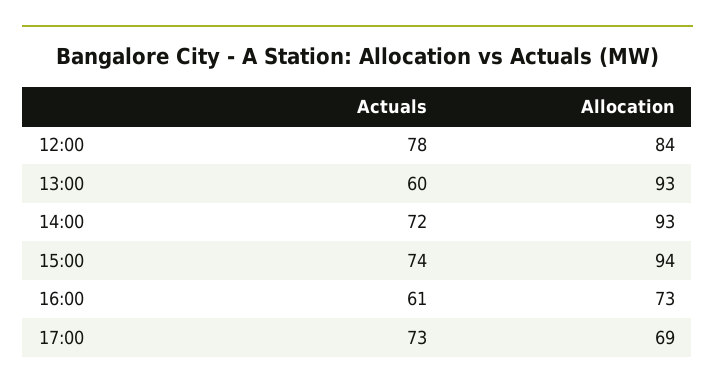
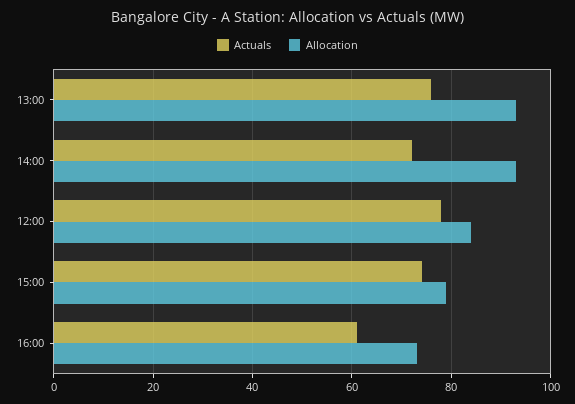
Actuals, 13:00: 60 -> 75
Allocation, 15:00: 94 -> 80
Actuals, 17:00: 73 -> none
Allocation, 17:00: 69 -> none

